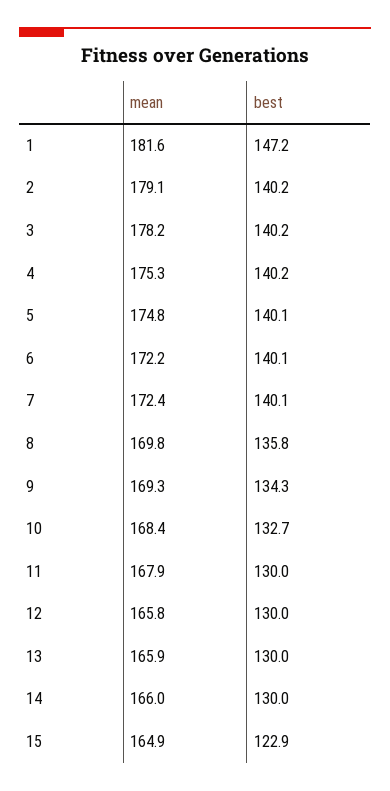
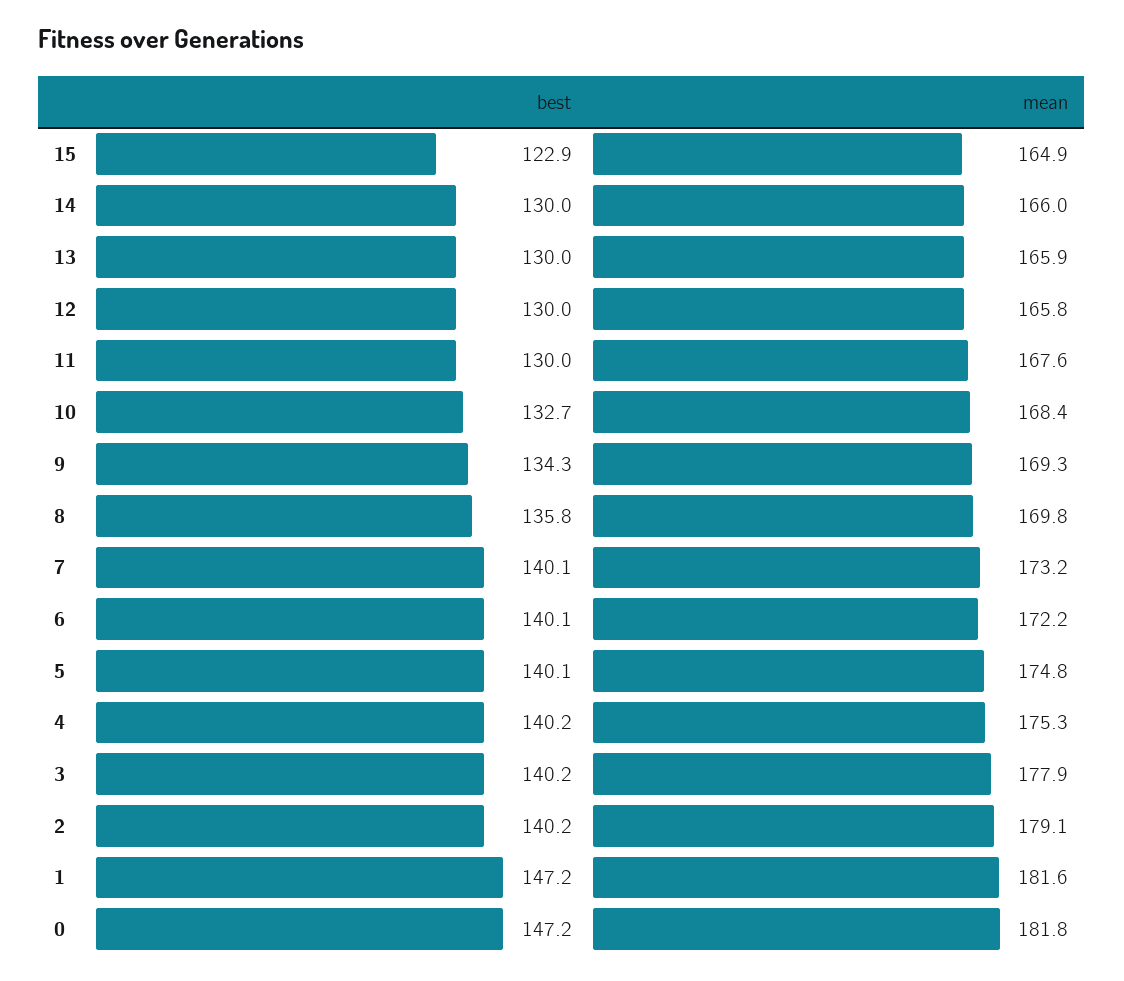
mean, 3: 178.2 -> 177.9
mean, 7: 172.4 -> 173.2
mean, 11: 167.9 -> 167.6
best, 0: none -> 147.2
mean, 0: none -> 181.8

